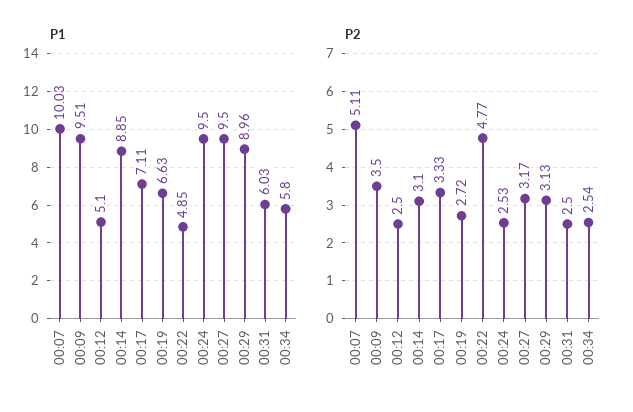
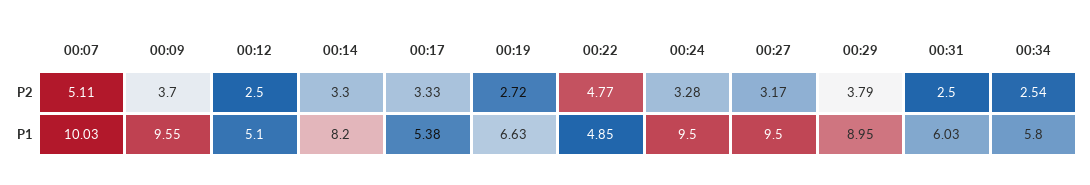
P1, 00:09: 9.51 -> 9.55
P1, 00:14: 8.85 -> 8.2
P1, 00:17: 7.11 -> 5.38
P1, 00:29: 8.96 -> 8.95
P2, 00:09: 3.5 -> 3.7
P2, 00:14: 3.1 -> 3.3
P2, 00:24: 2.53 -> 3.28
P2, 00:29: 3.13 -> 3.79

